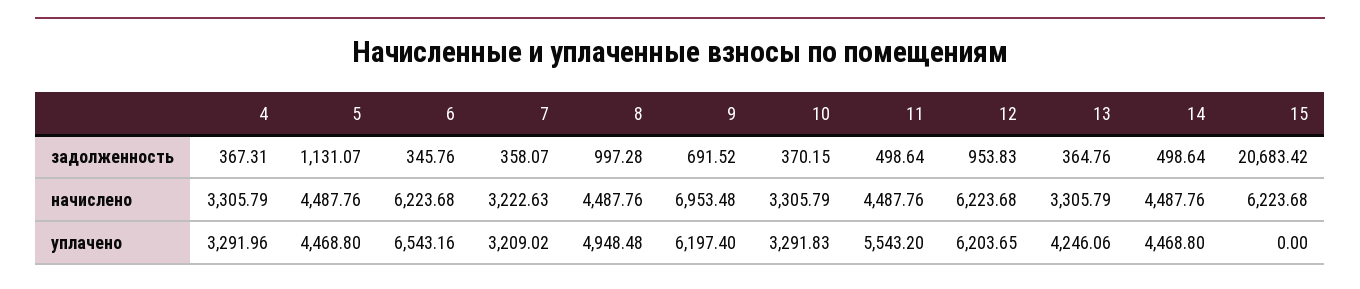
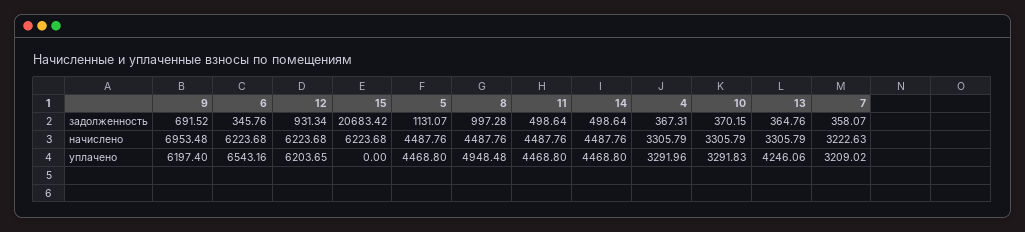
12, задолженность: 953.83 -> 931.34
11, уплачено: 5543.2 -> 4468.8

